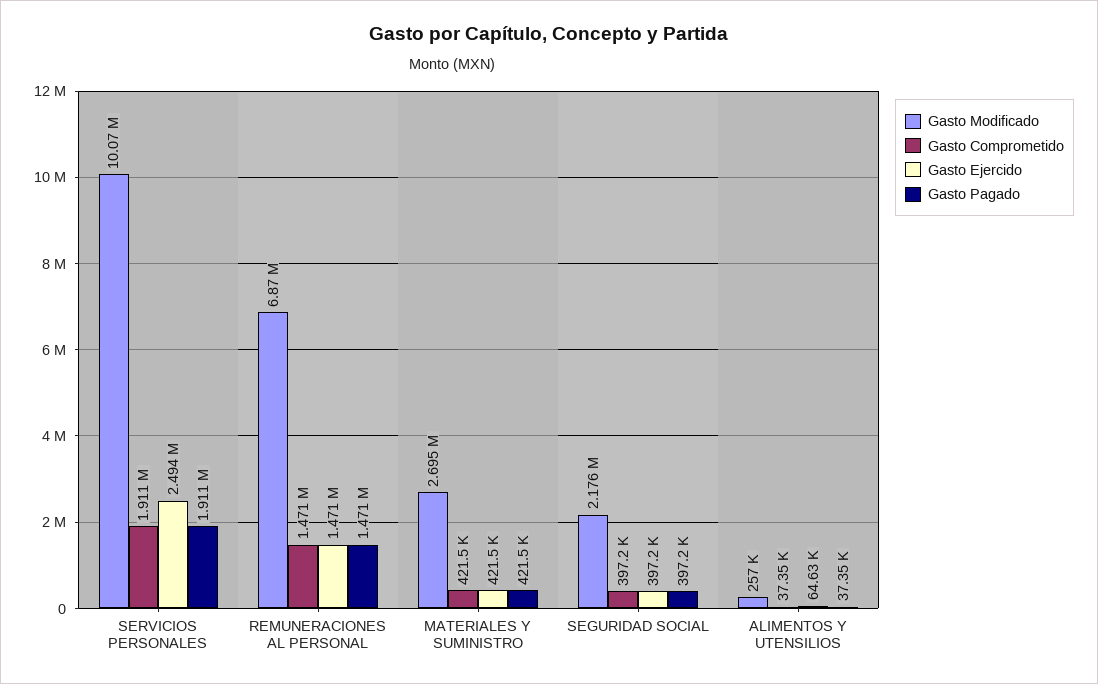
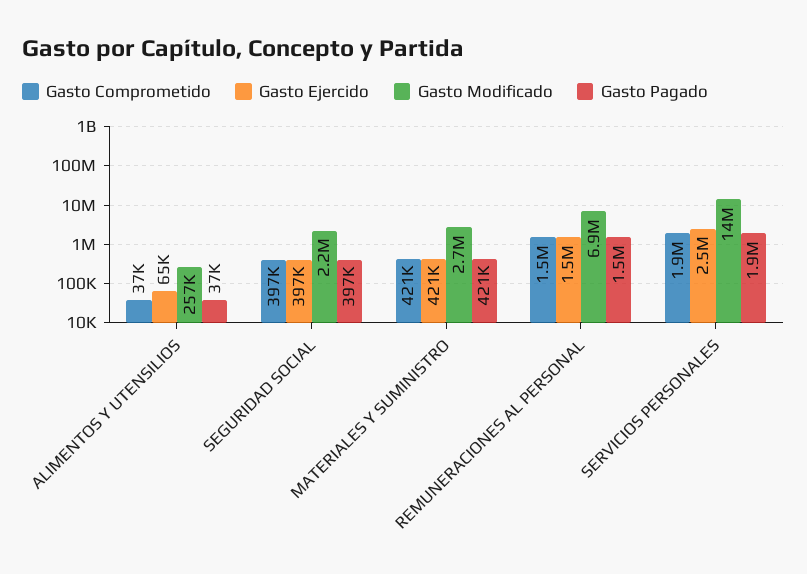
Gasto Modificado, SERVICIOS PERSONALES: 10070000 -> 14000000

